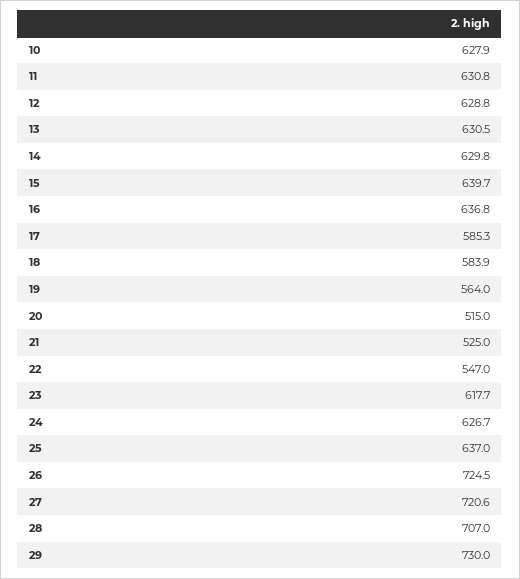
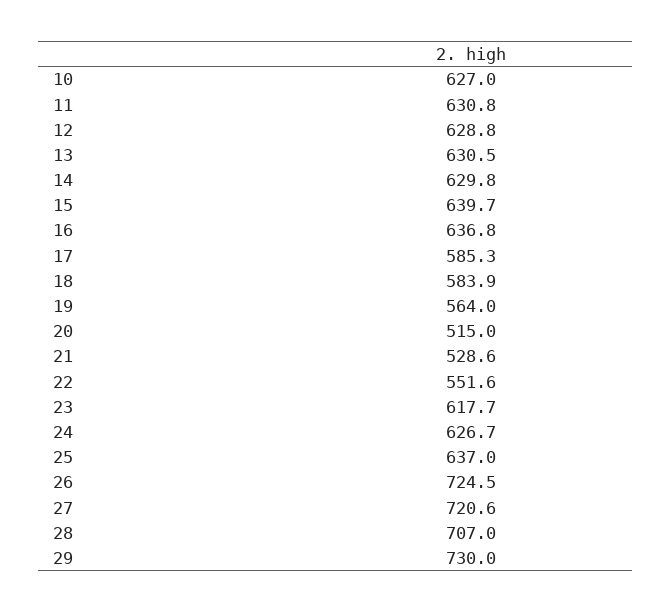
10: 627.9 -> 627
21: 525 -> 528.6
22: 547 -> 551.6

